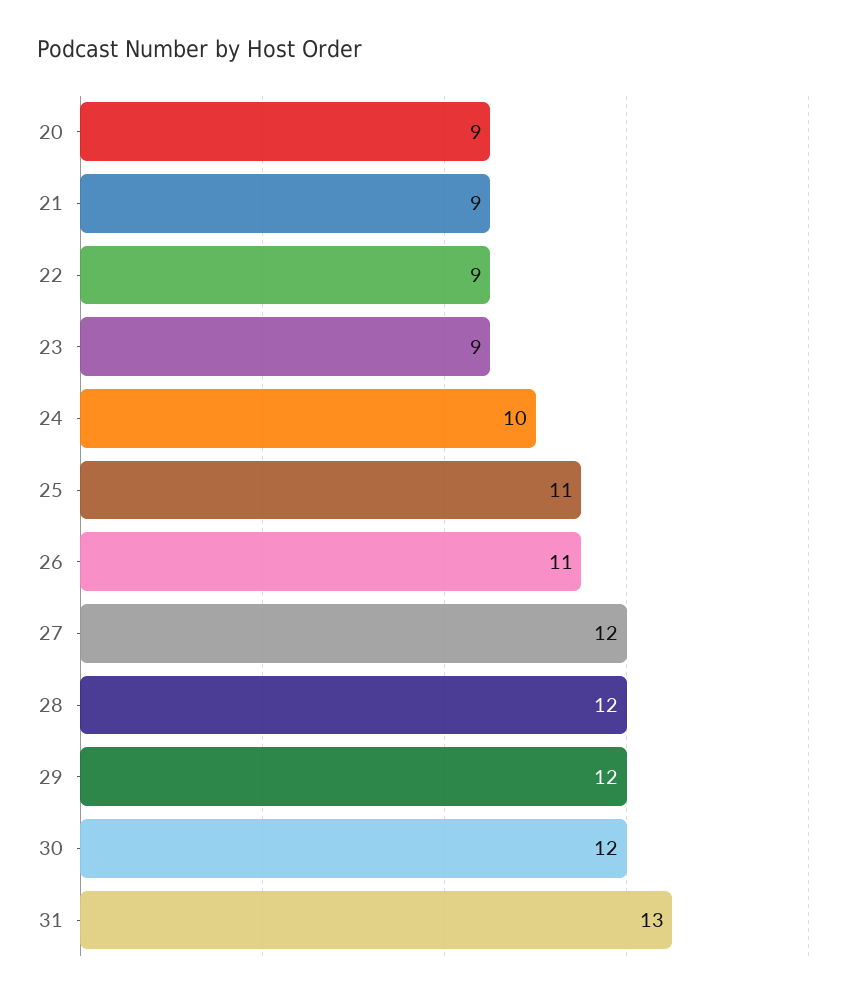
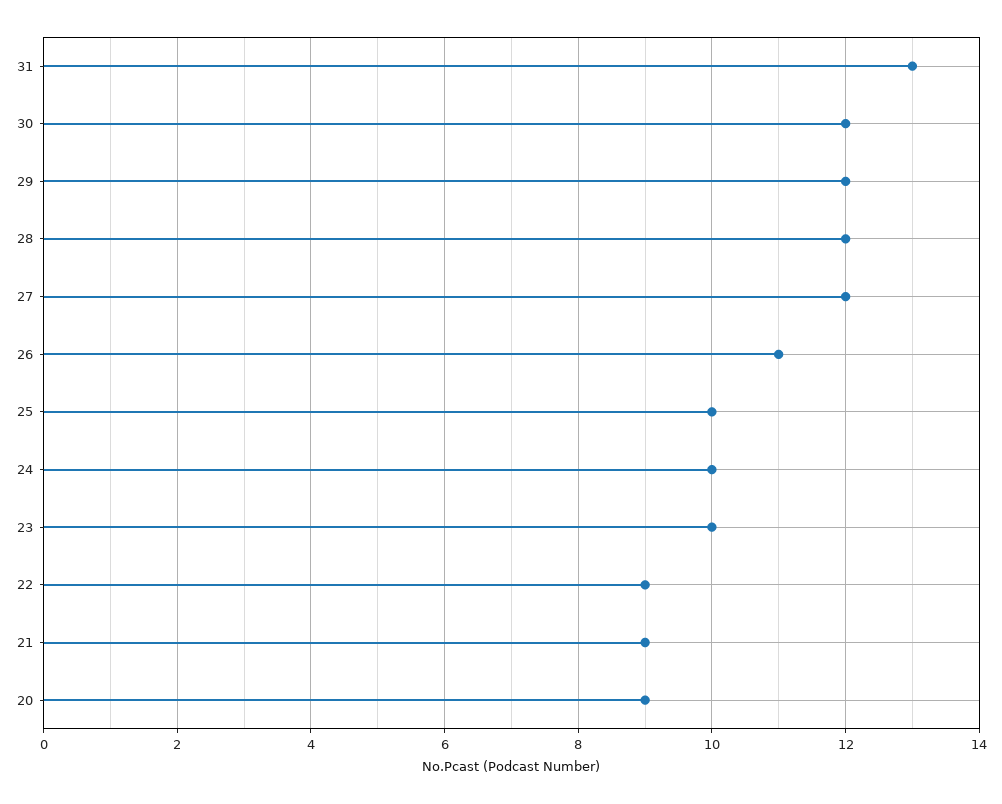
23: 9 -> 10
25: 11 -> 10

